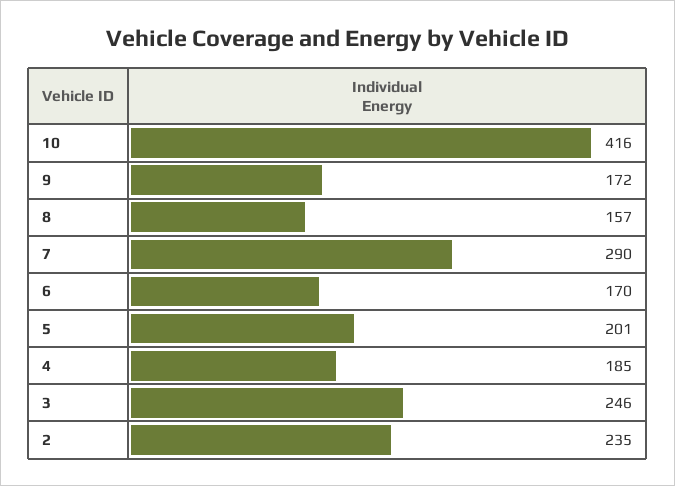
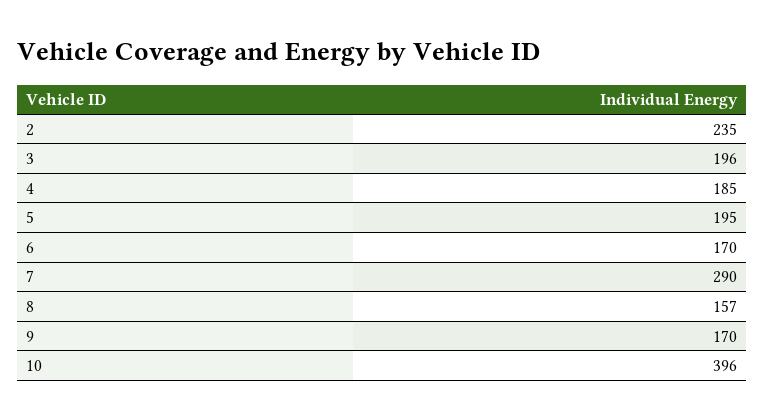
10: 416 -> 396
9: 172 -> 170
5: 201 -> 195
3: 246 -> 196

